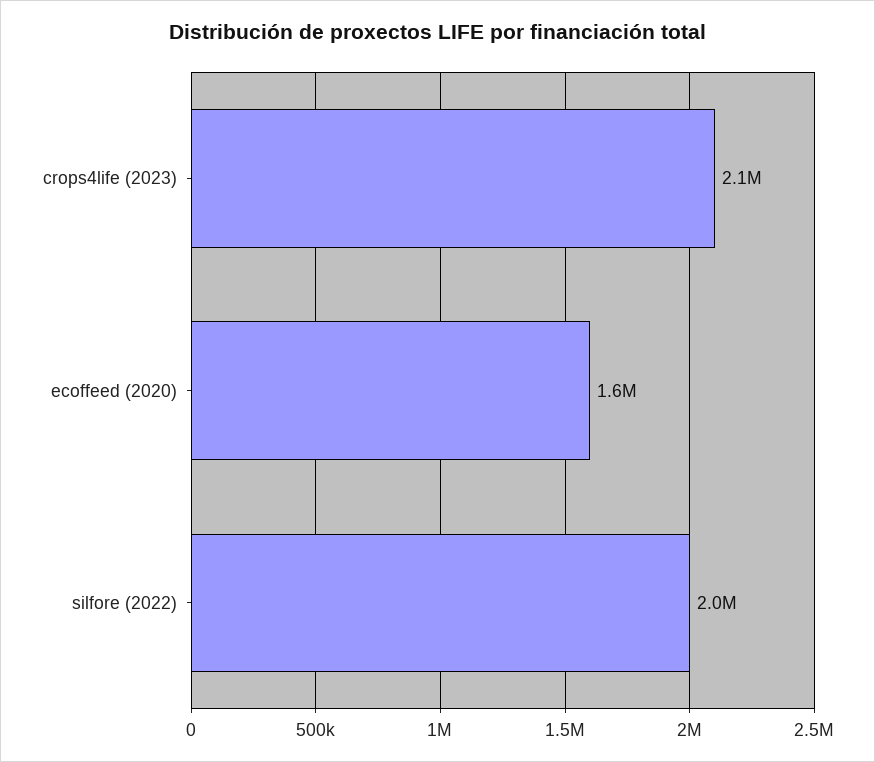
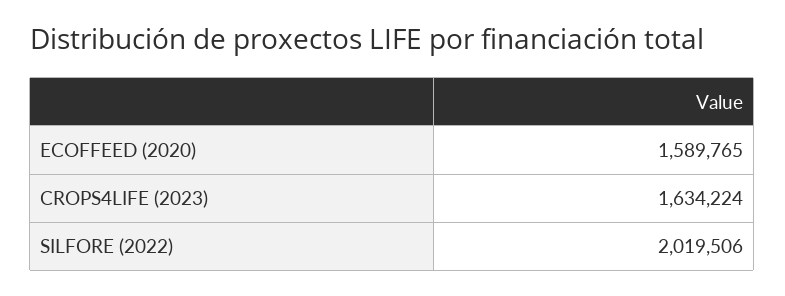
crops4life (2023): 2100000 -> 1634224

